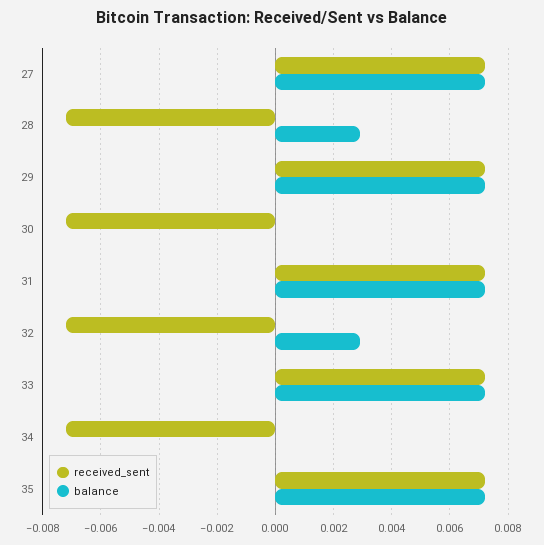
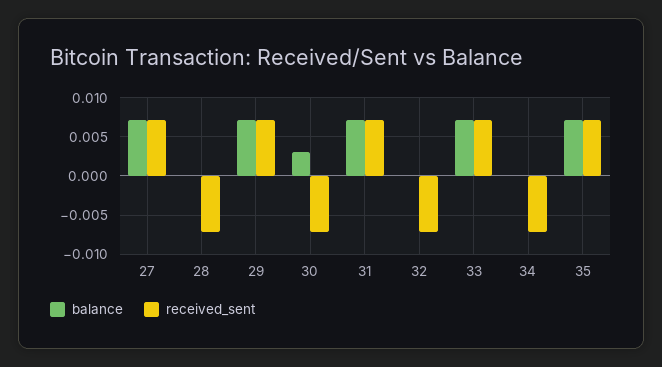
balance, 28: 0.003 -> 0
balance, 30: 0 -> 0.003
balance, 32: 0.003 -> 0

